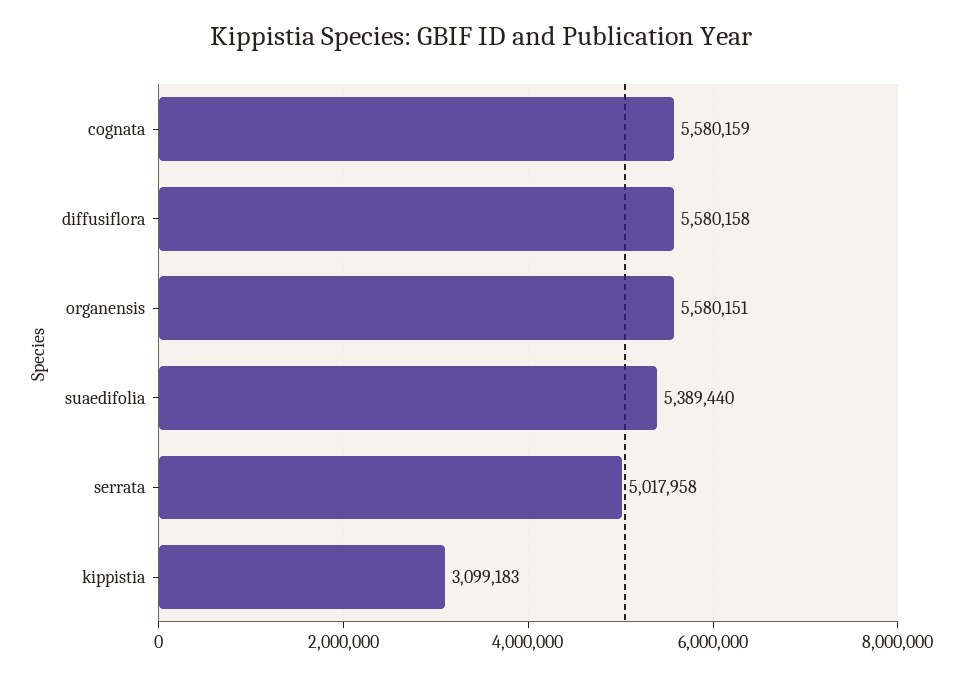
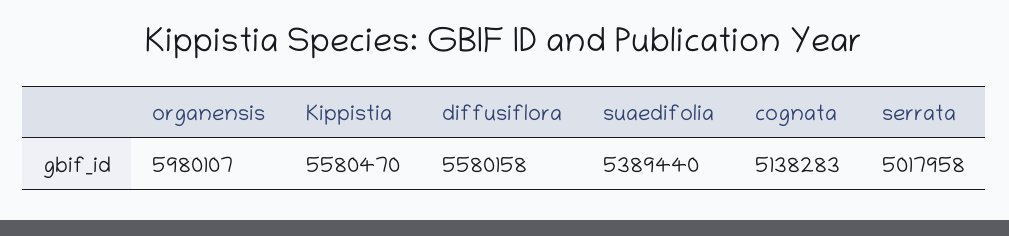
cognata: 5580159 -> 5138283
organensis: 5580151 -> 5980107
kippistia: 3099183 -> 5580470

